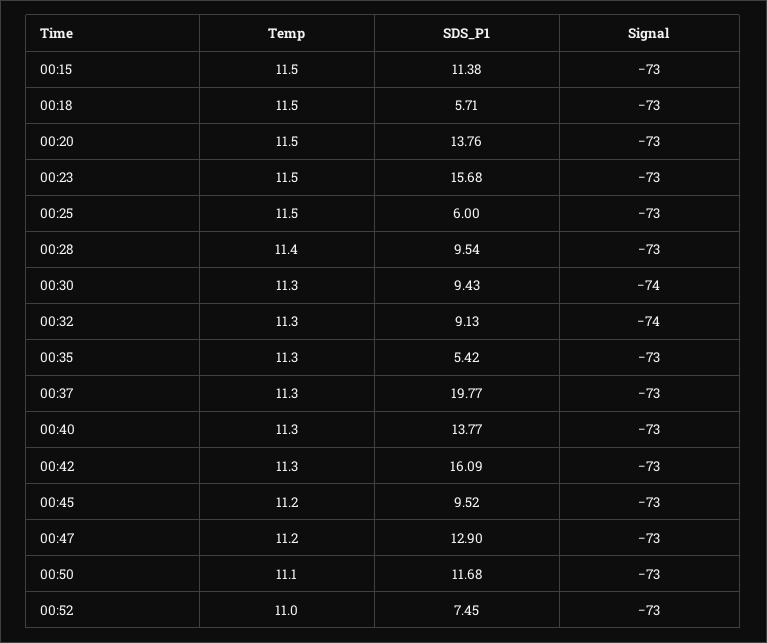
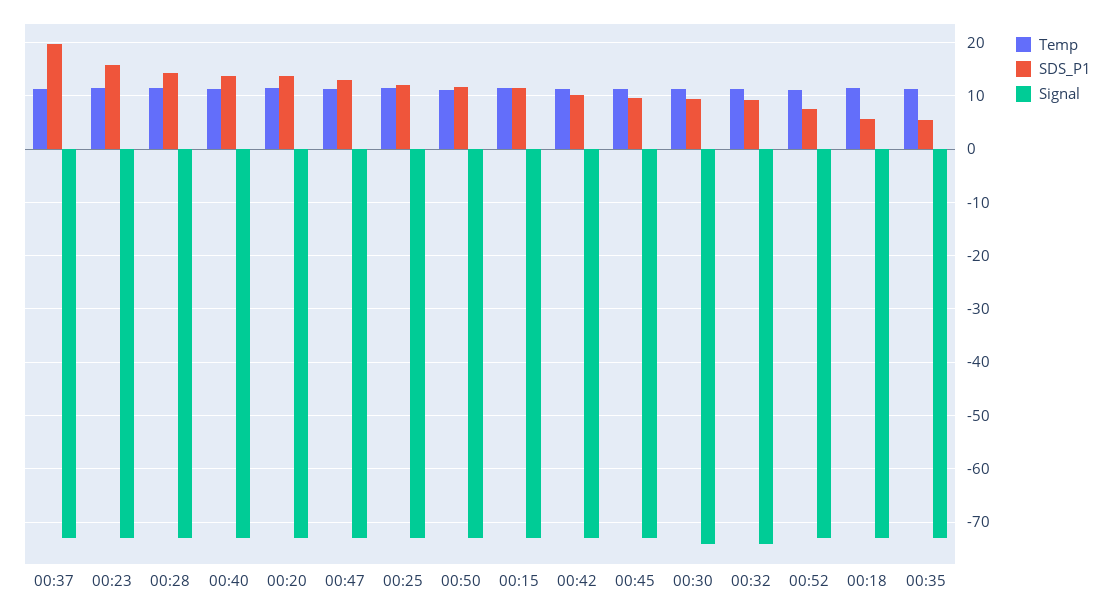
SDS_P1, 00:25: 6 -> 12
SDS_P1, 00:28: 9.54 -> 14
SDS_P1, 00:42: 16.09 -> 10

